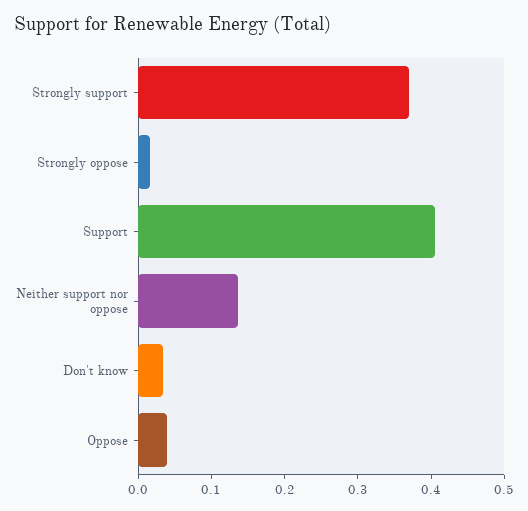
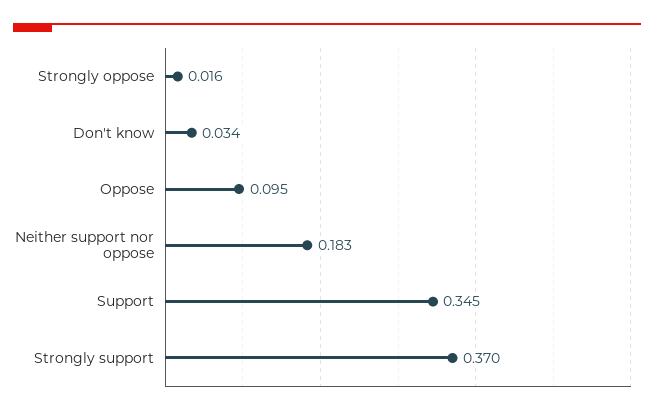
Support: 0.4 -> 0.345
Neither support nor oppose: 0.14 -> 0.183
Oppose: 0.04 -> 0.095

